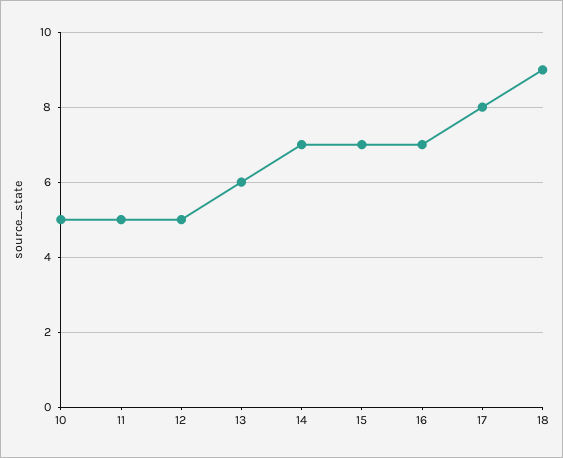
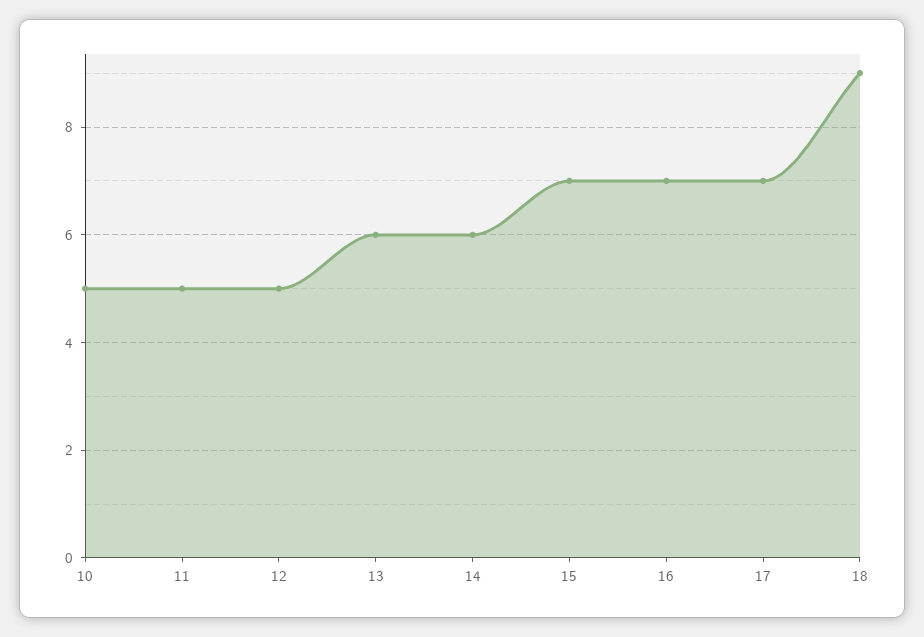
14: 7 -> 6
17: 8 -> 7

